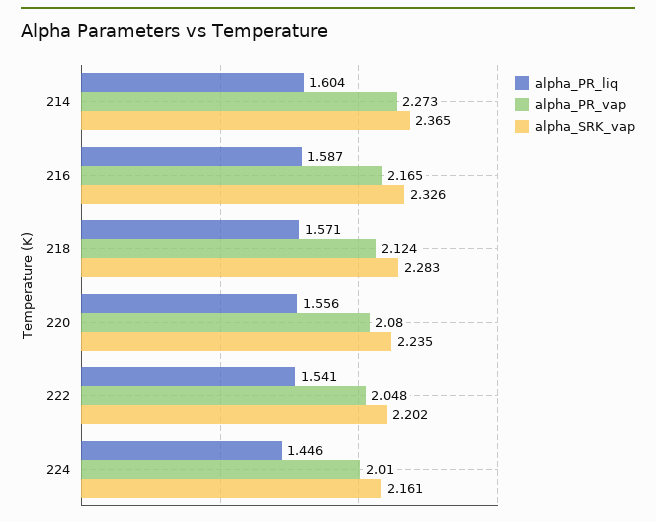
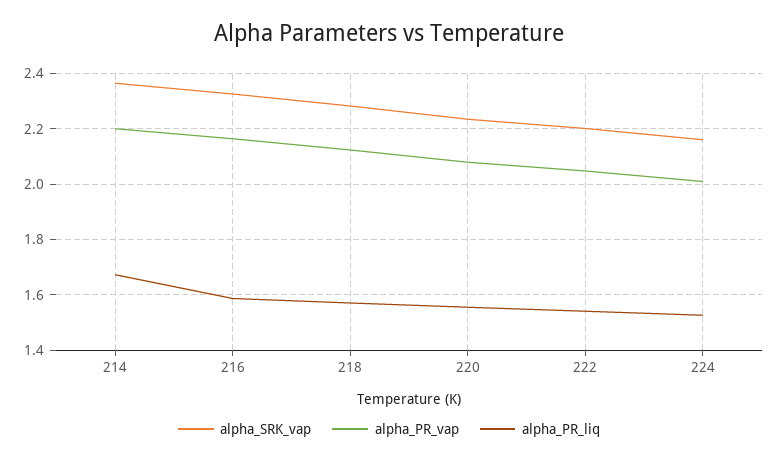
alpha_PR_liq, 214: 1.604 -> 1.675
alpha_PR_vap, 214: 2.273 -> 2.2
alpha_PR_liq, 224: 1.446 -> 1.525

